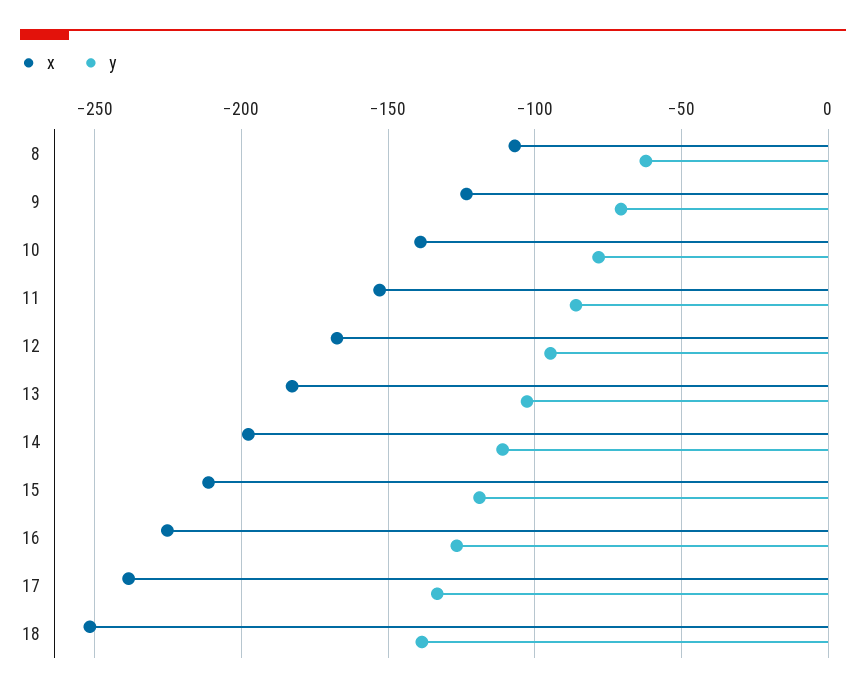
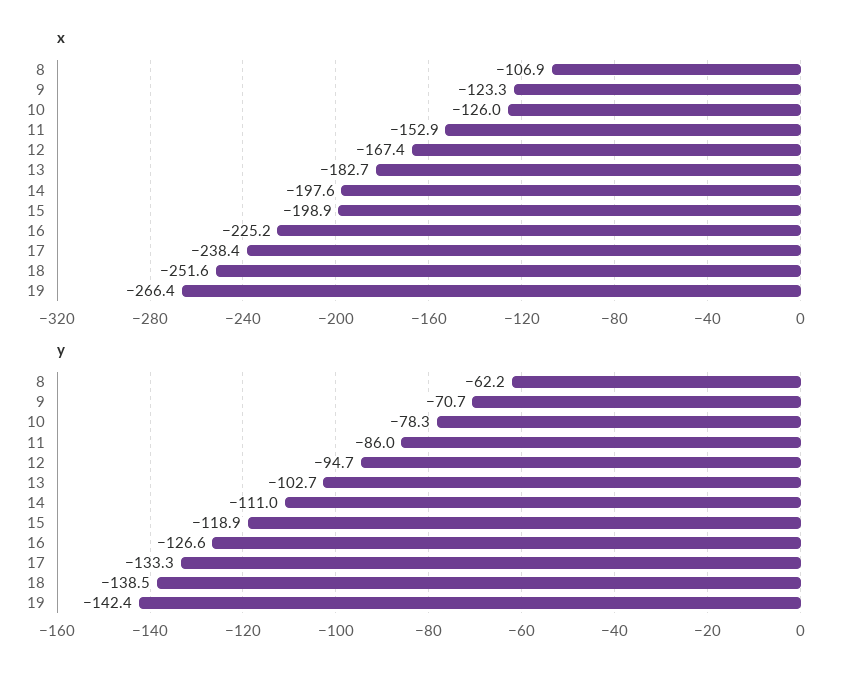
x, 10: -140 -> -126
x, 15: -210 -> -198.9
x, 19: none -> -266.4
y, 19: none -> -142.4

